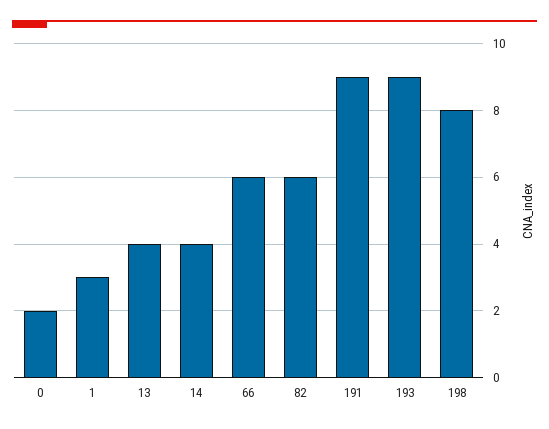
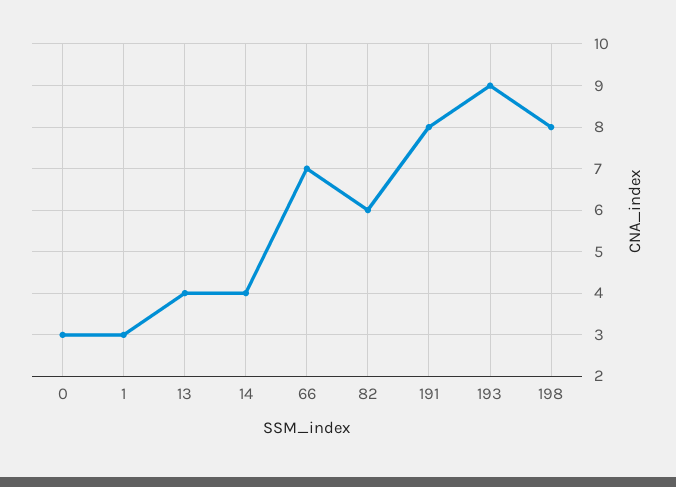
0: 2 -> 3
66: 6 -> 7
191: 9 -> 8

